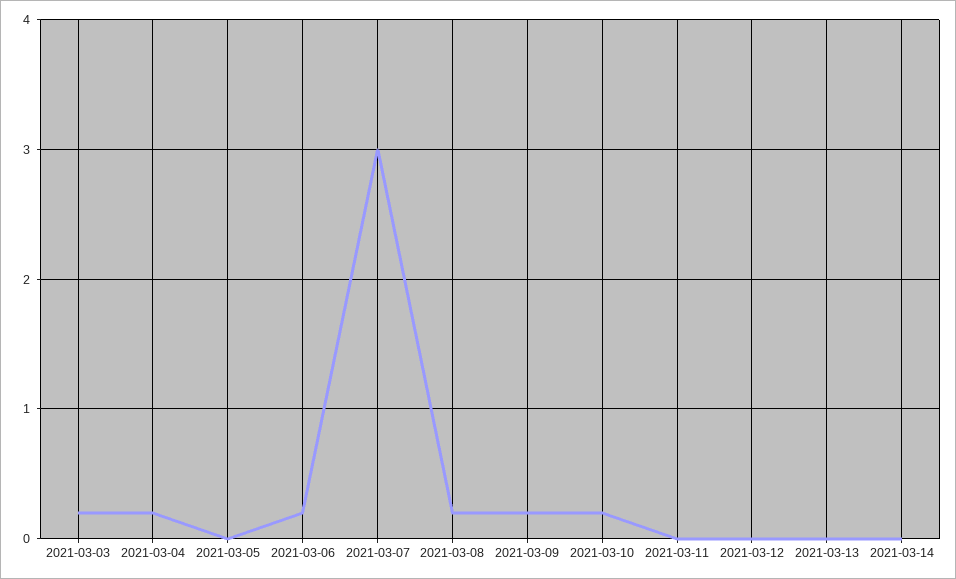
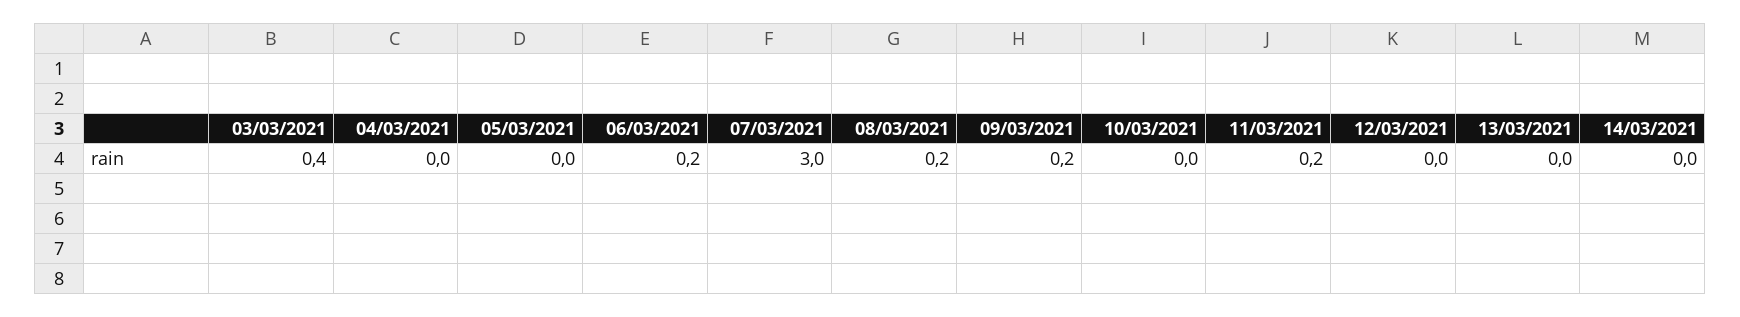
2021-03-03: 0.2 -> 0.4
2021-03-04: 0.2 -> 0
2021-03-10: 0.2 -> 0
2021-03-11: 0 -> 0.2

